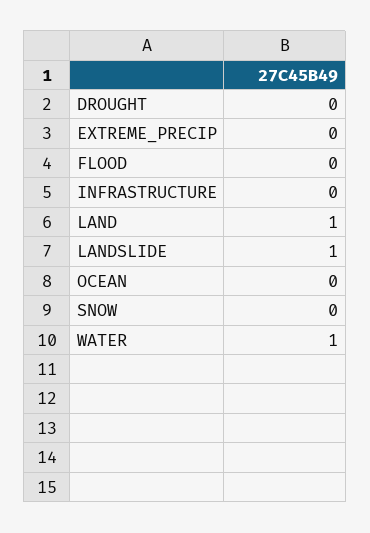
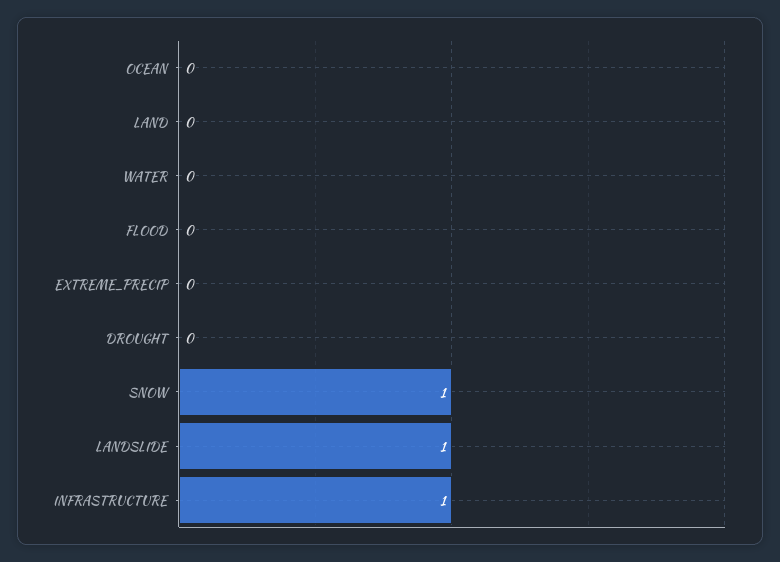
INFRASTRUCTURE: 0 -> 1
LAND: 1 -> 0
SNOW: 0 -> 1
WATER: 1 -> 0

